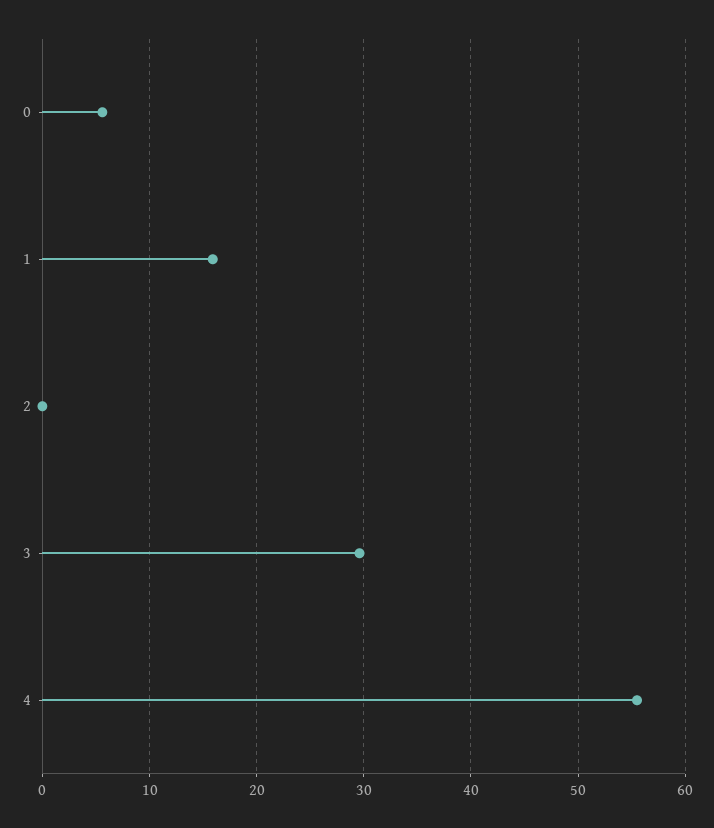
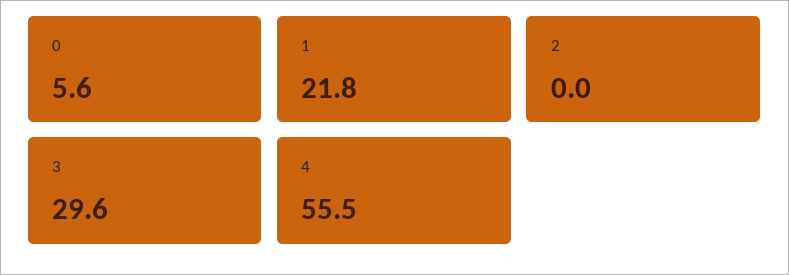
1: 16 -> 21.8

